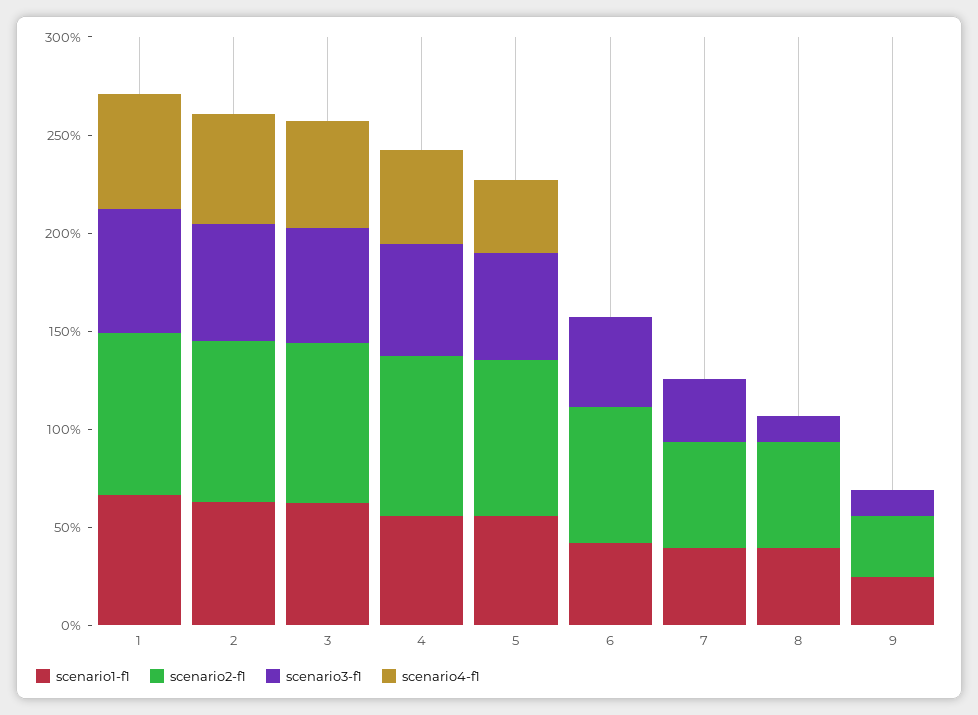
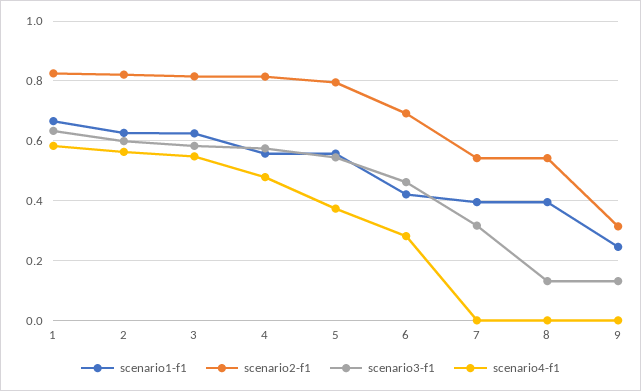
scenario4-f1, 6: 0 -> 0.275

